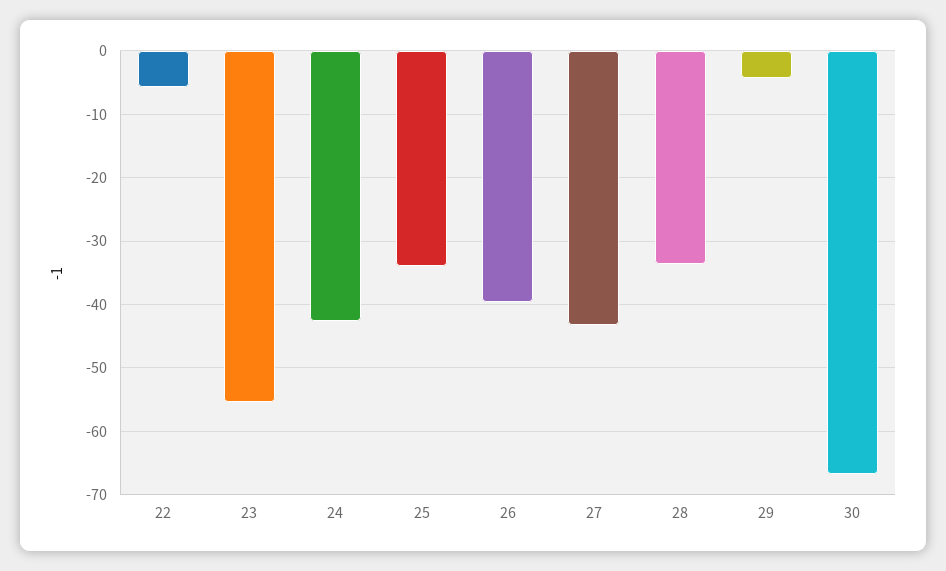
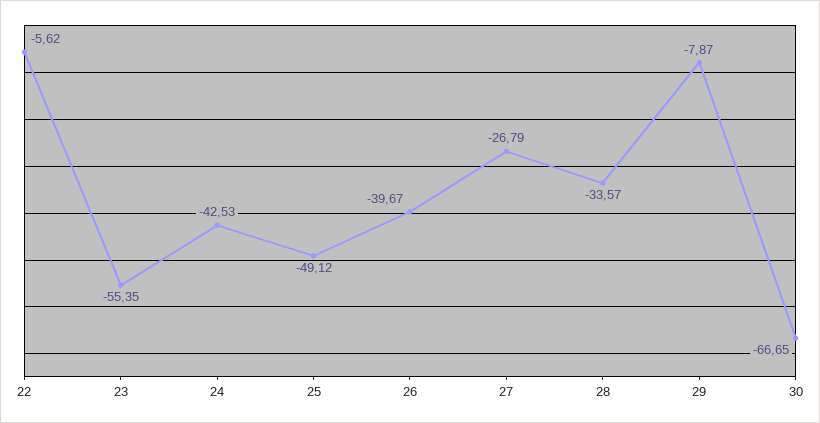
25: -34 -> -49.12
27: -43 -> -26.79
29: -4 -> -7.87

